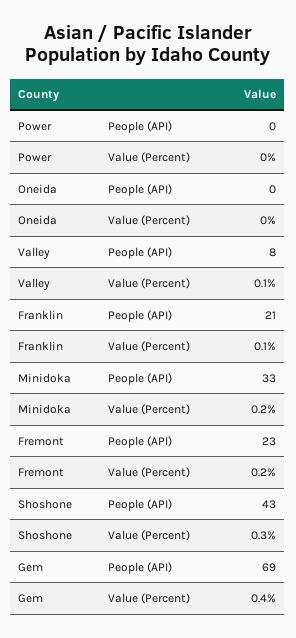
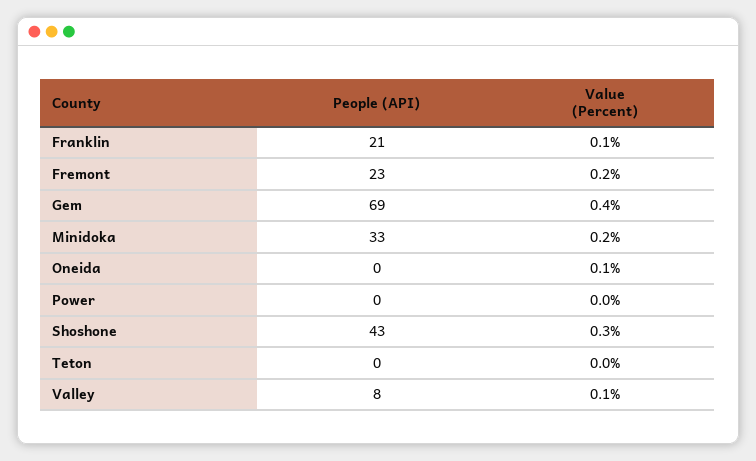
Oneida, Value (Percent): 0 -> 0.1
Teton, People (API): none -> 0
Teton, Value (Percent): none -> 0

